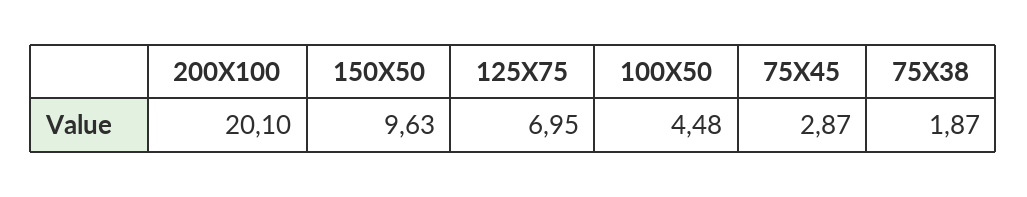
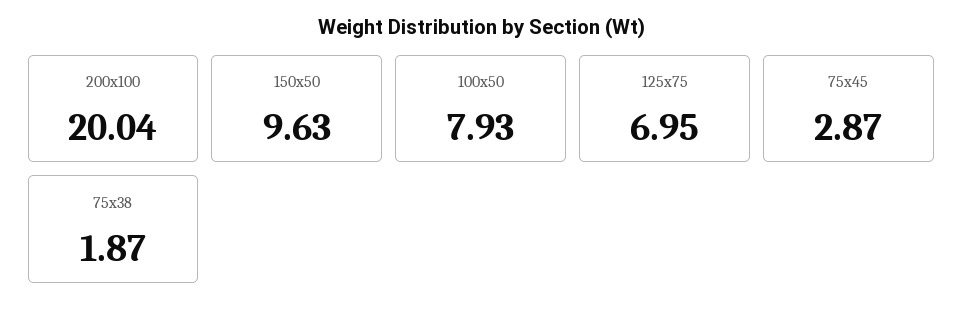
200X100: 20.1 -> 20.04
100X50: 4.48 -> 7.93

